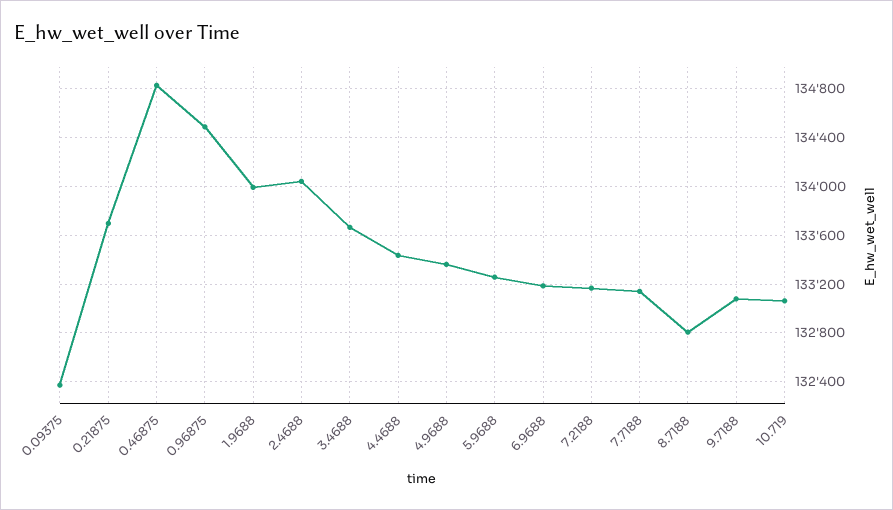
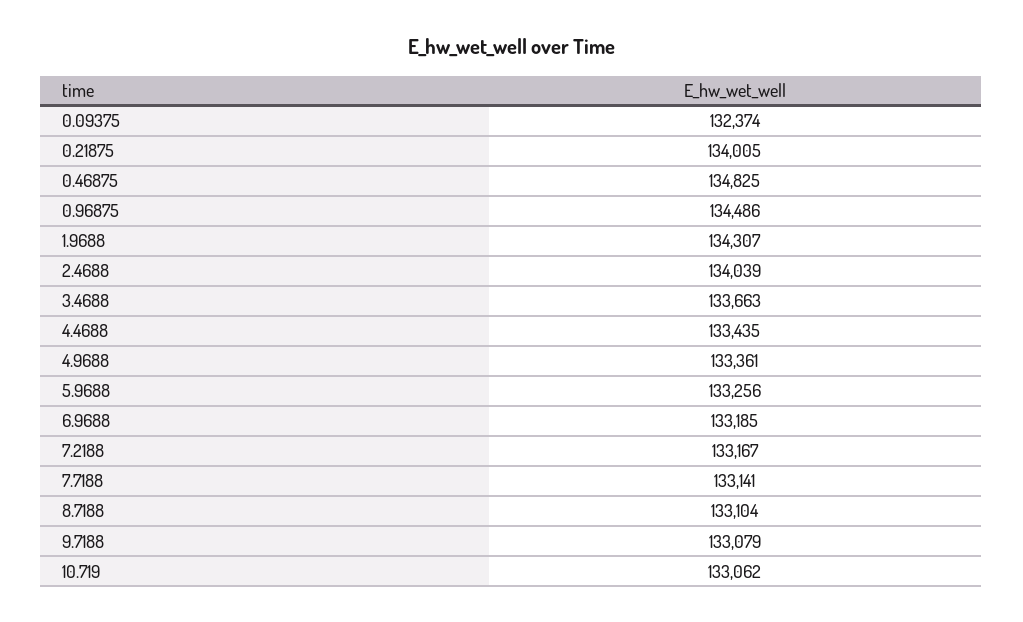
0.21875: 133700 -> 134005
1.9688: 134000 -> 134307
8.7188: 132800 -> 133104

